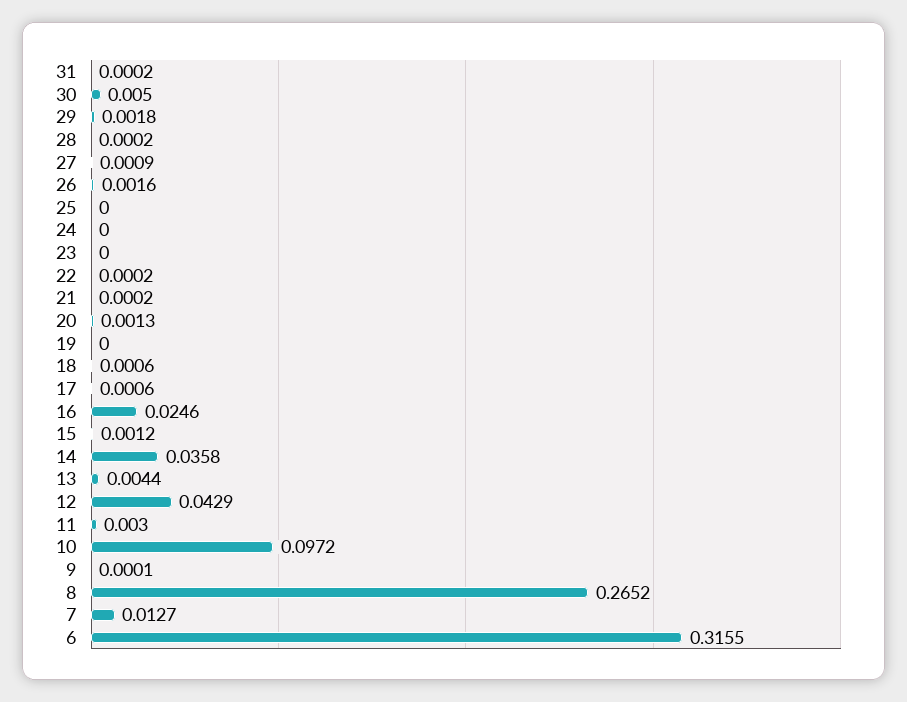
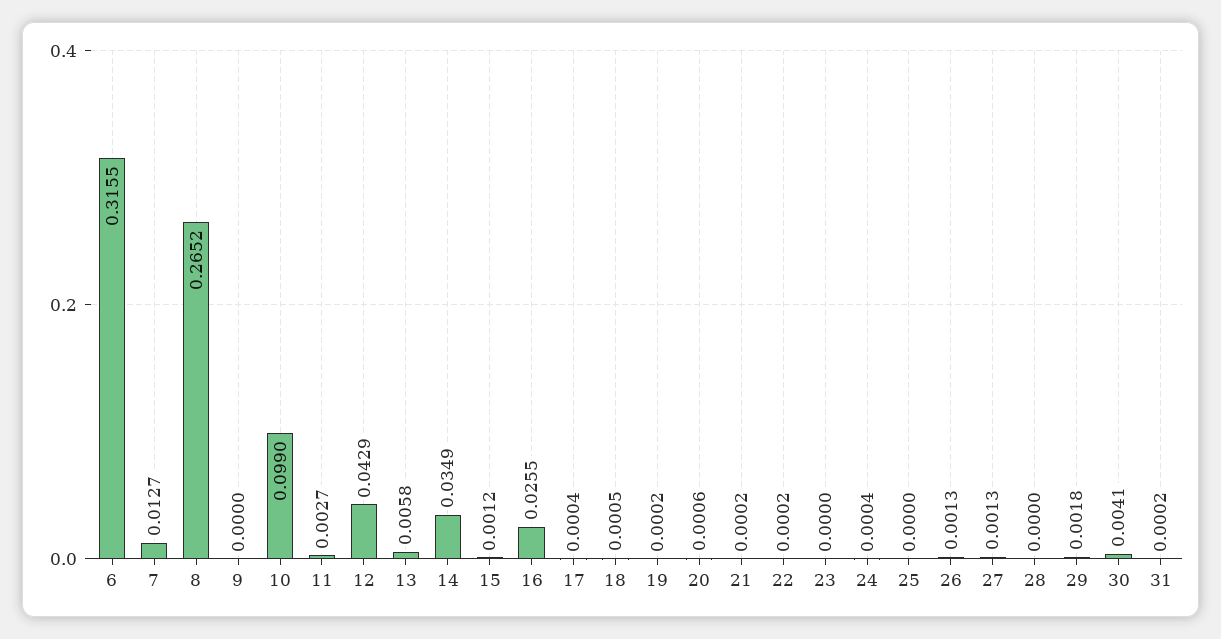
30: 0.005 -> 0.0041
28: 0.0002 -> 0
27: 0.0009 -> 0.0013
26: 0.0016 -> 0.0013
24: 0 -> 0.0004
20: 0.0013 -> 0.0006
19: 0 -> 0.0002
18: 0.0006 -> 0.0005
17: 0.0006 -> 0.0004
16: 0.0246 -> 0.0255
14: 0.0358 -> 0.0349
13: 0.0044 -> 0.0058
11: 0.003 -> 0.0027
10: 0.0972 -> 0.099
9: 0.0001 -> 0

